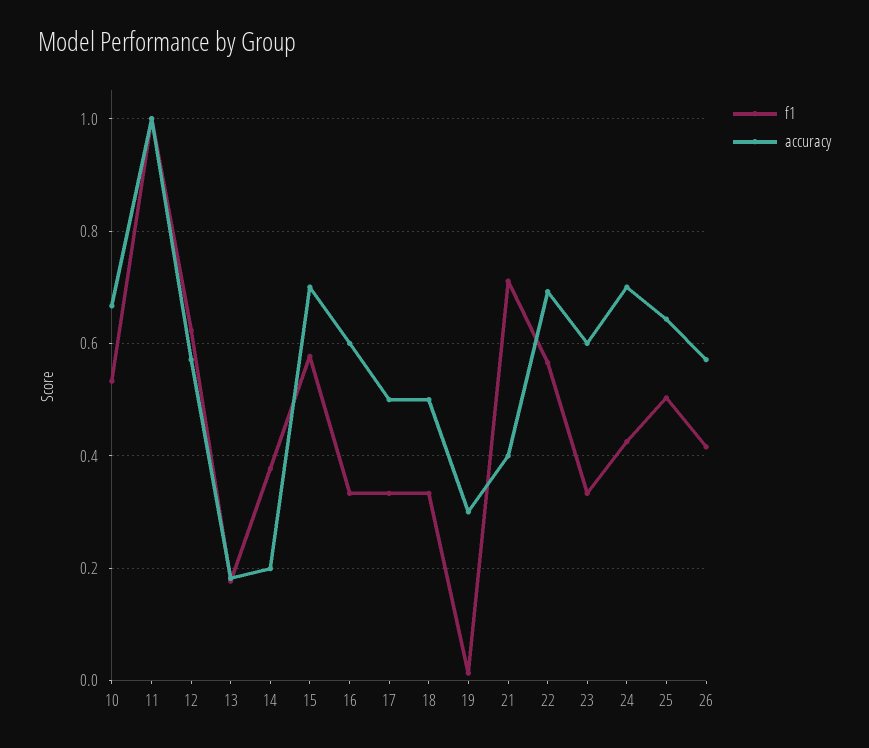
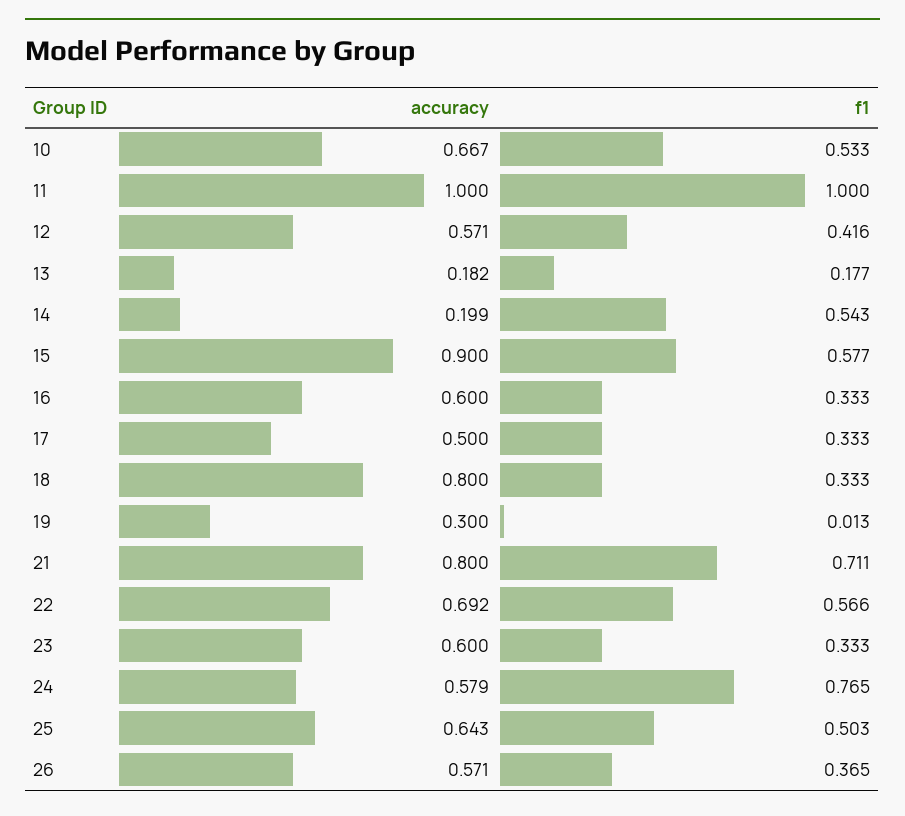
f1, 12: 0.62 -> 0.416
f1, 14: 0.38 -> 0.543
accuracy, 15: 0.7 -> 0.9
accuracy, 18: 0.5 -> 0.8
accuracy, 21: 0.4 -> 0.8
f1, 24: 0.42 -> 0.765
accuracy, 24: 0.7 -> 0.579
f1, 26: 0.42 -> 0.365

